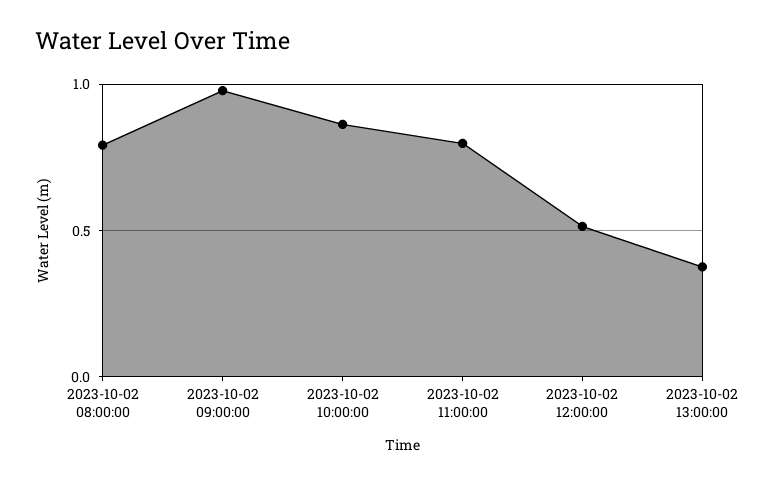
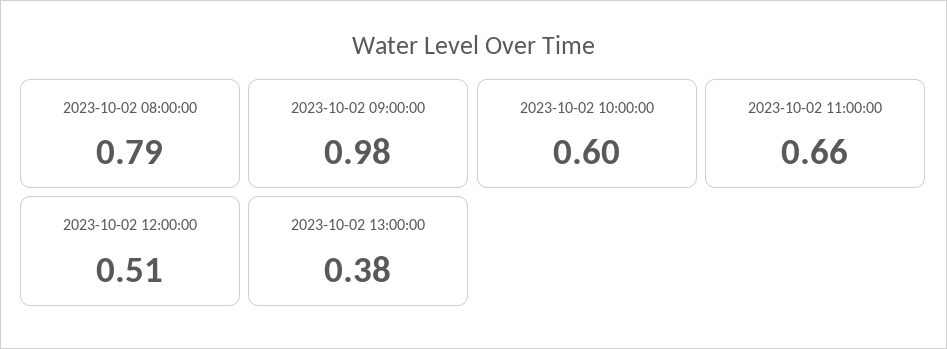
2023-10-02 10:00:00: 0.85 -> 0.6
2023-10-02 11:00:00: 0.8 -> 0.66

